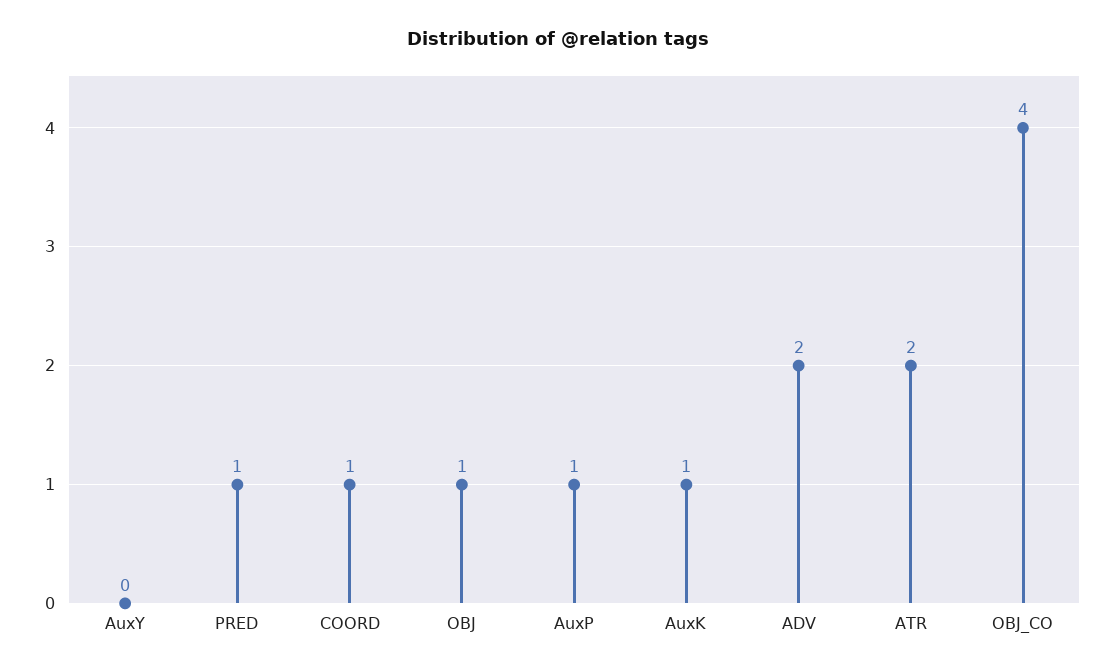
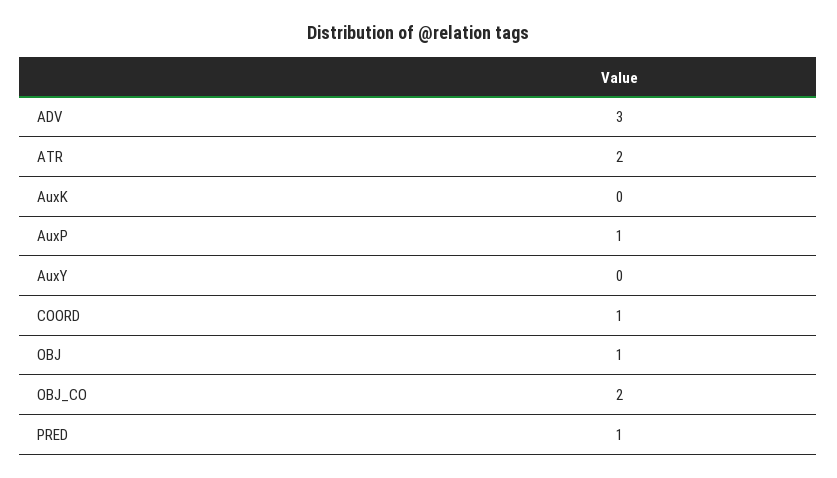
AuxK: 1 -> 0
ADV: 2 -> 3
OBJ_CO: 4 -> 2

